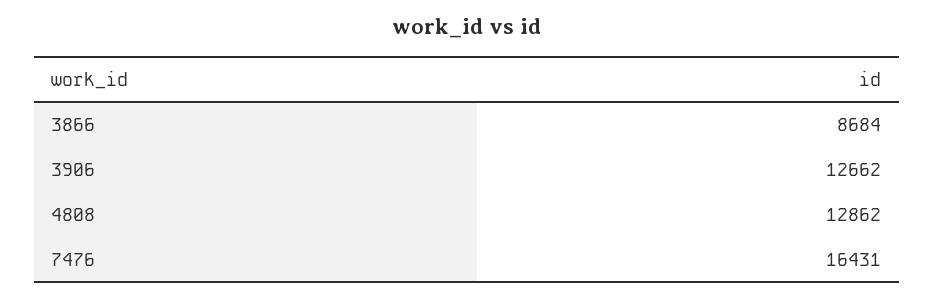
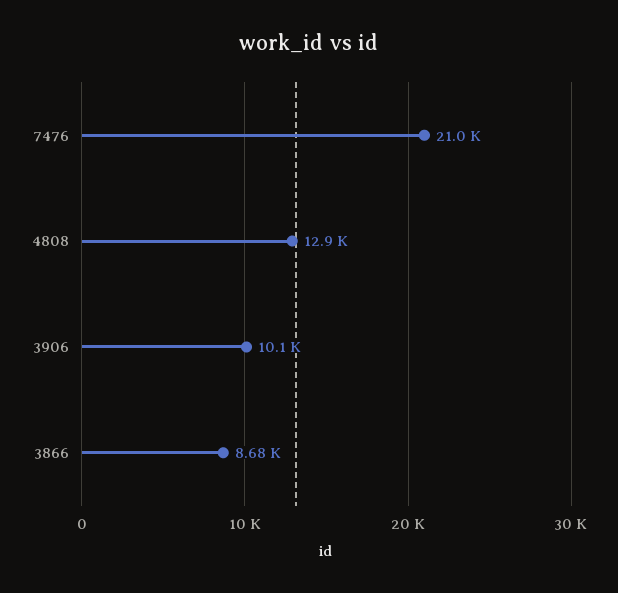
3906: 12662 -> 10100
7476: 16431 -> 21000

